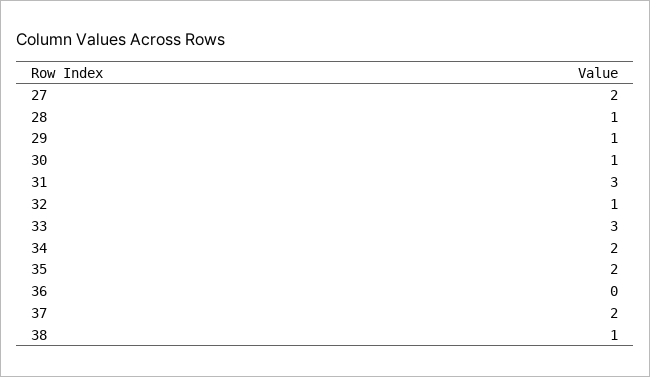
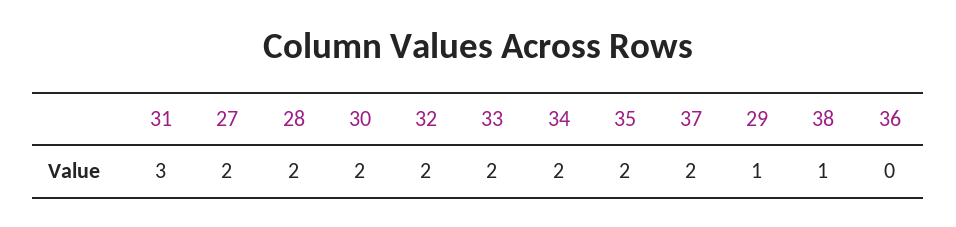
28: 1 -> 2
30: 1 -> 2
32: 1 -> 2
33: 3 -> 2

